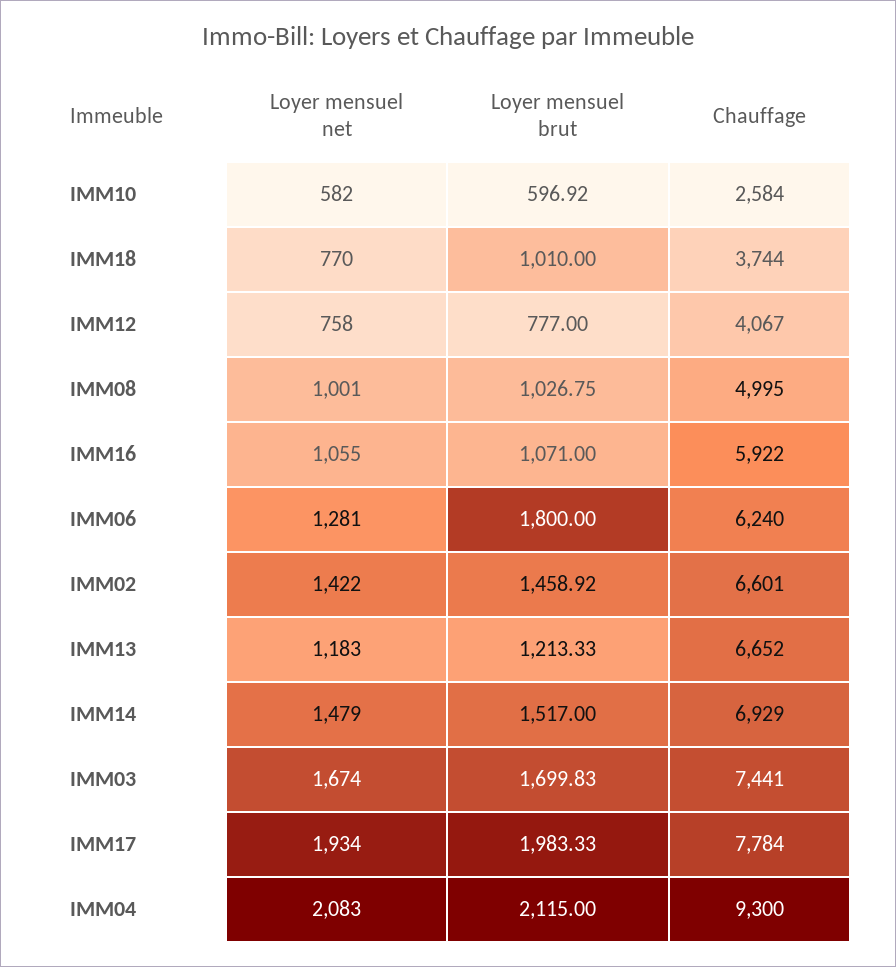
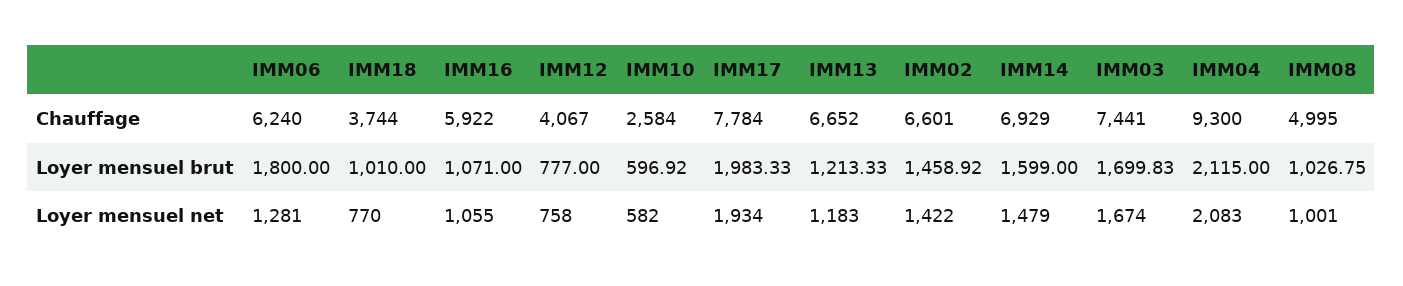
Loyer mensuel brut, IMM14: 1517 -> 1599

